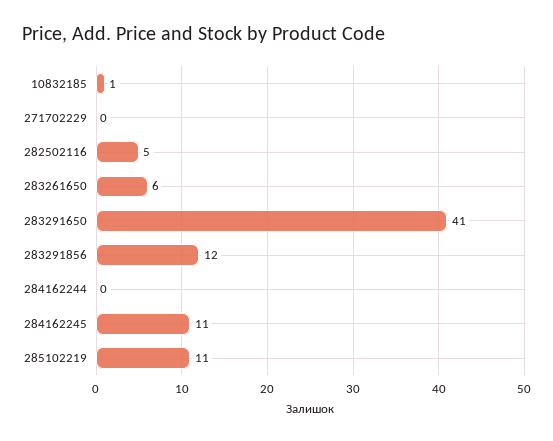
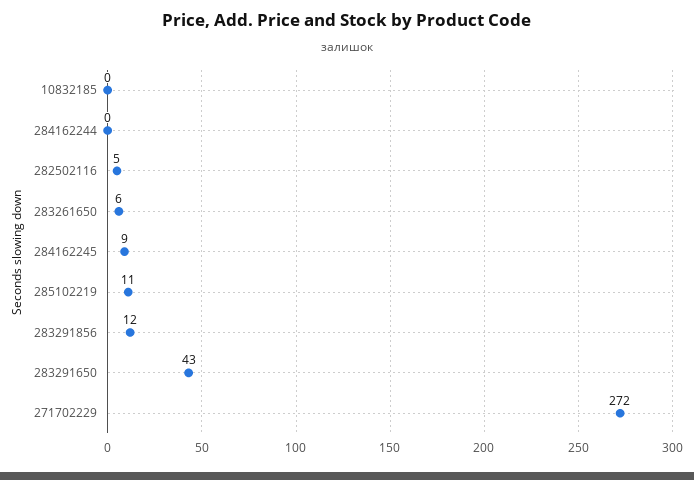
10832185: 1 -> 0
271702229: 0 -> 272
283291650: 41 -> 43
284162245: 11 -> 9

